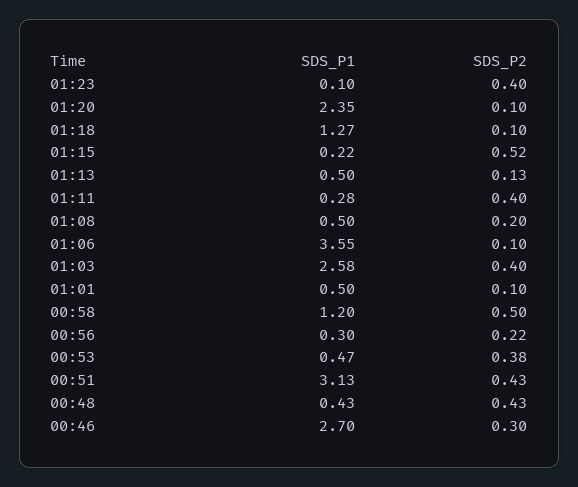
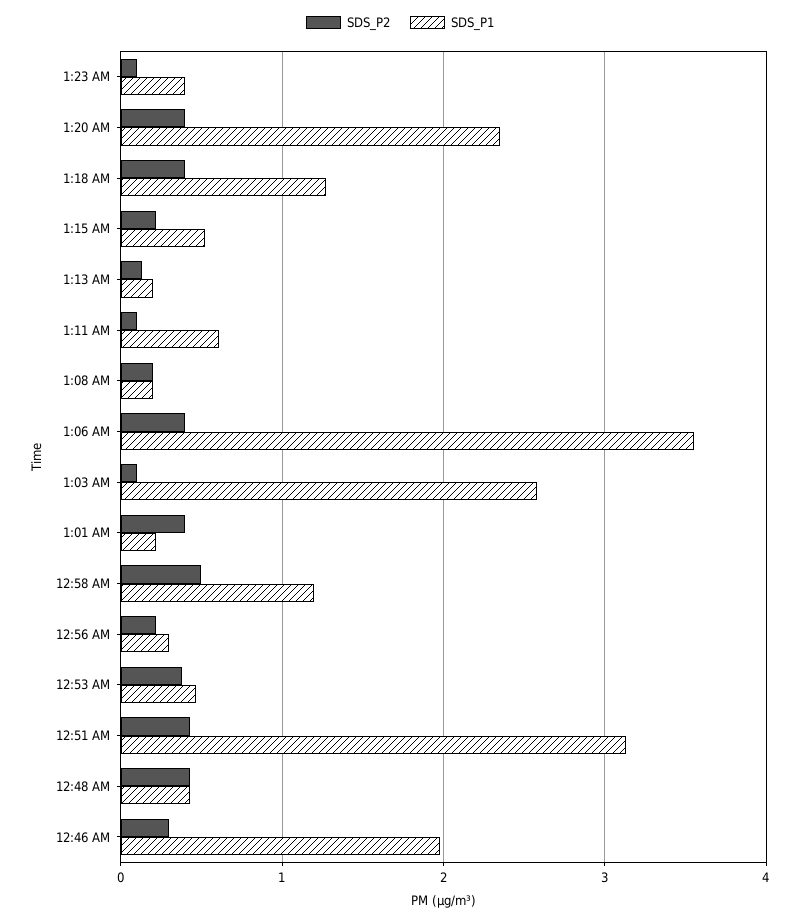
SDS_P1, 01:23: 0.1 -> 0.4
SDS_P2, 01:23: 0.4 -> 0.1
SDS_P2, 01:20: 0.1 -> 0.4
SDS_P2, 01:18: 0.1 -> 0.4
SDS_P1, 01:15: 0.22 -> 0.5
SDS_P2, 01:15: 0.52 -> 0.2
SDS_P1, 01:13: 0.5 -> 0.2
SDS_P1, 01:11: 0.28 -> 0.6
SDS_P2, 01:11: 0.4 -> 0.1
SDS_P1, 01:08: 0.5 -> 0.2
SDS_P2, 01:06: 0.1 -> 0.4
SDS_P2, 01:03: 0.4 -> 0.1
SDS_P1, 01:01: 0.5 -> 0.2
SDS_P2, 01:01: 0.1 -> 0.4
SDS_P1, 00:46: 2.7 -> 2

